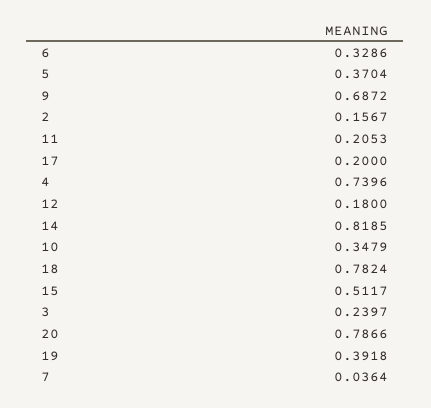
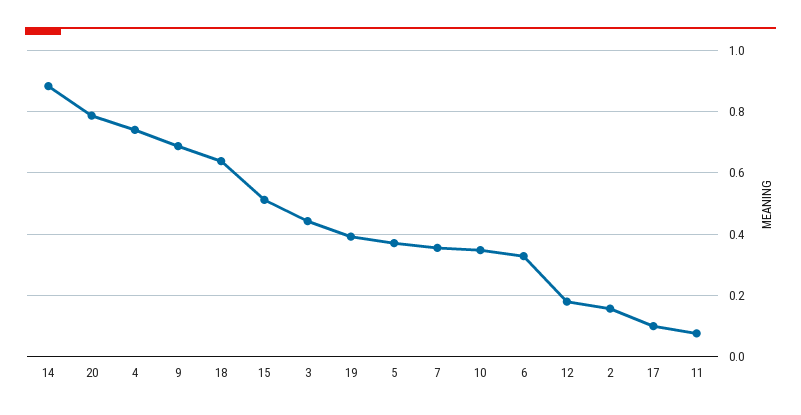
11: 0.2053 -> 0.08
17: 0.2 -> 0.1
14: 0.8185 -> 0.88
18: 0.7824 -> 0.64
3: 0.2397 -> 0.44
7: 0.0364 -> 0.36

